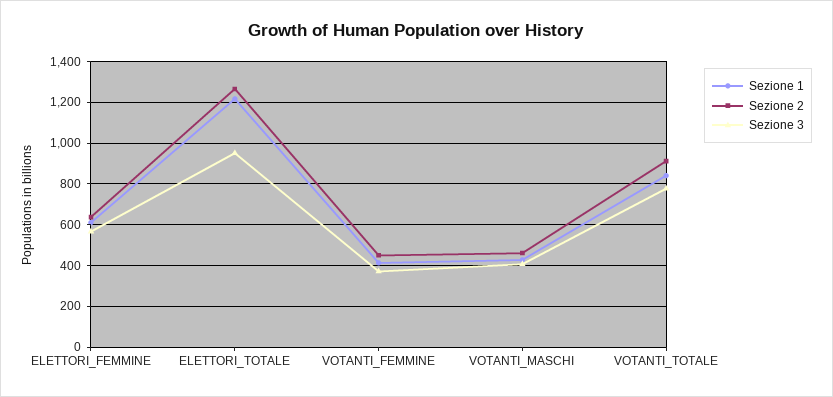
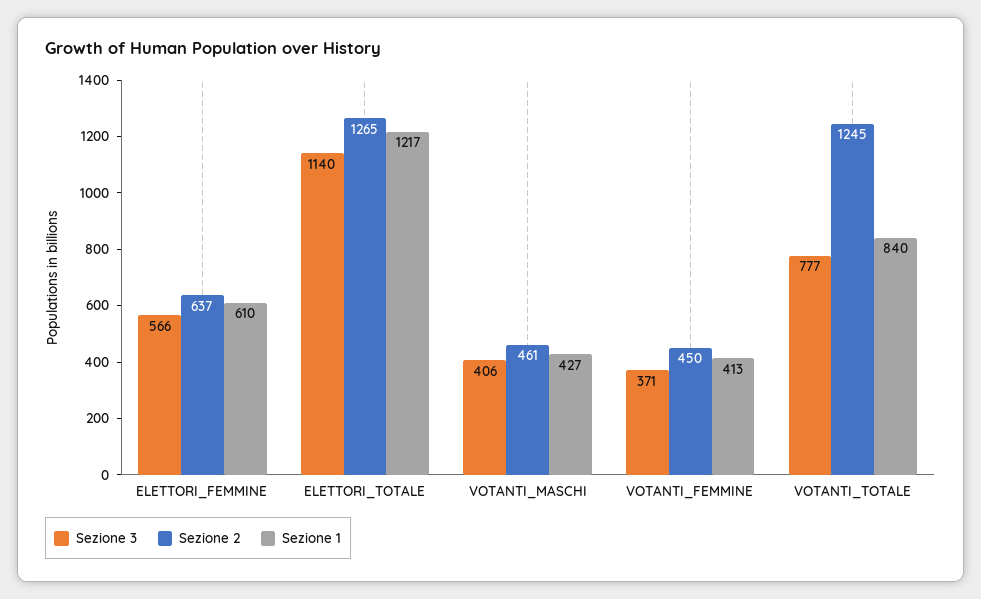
Sezione 3, ELETTORI_TOTALE: 950 -> 1140
Sezione 2, VOTANTI_TOTALE: 900 -> 1245

